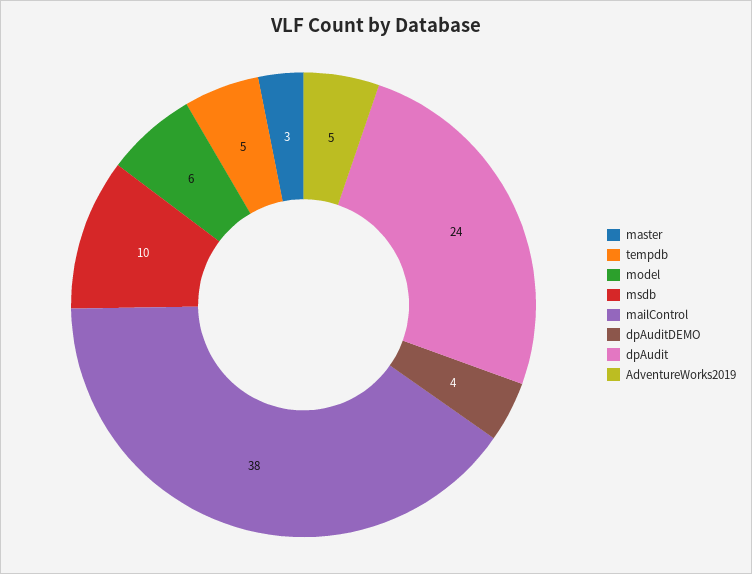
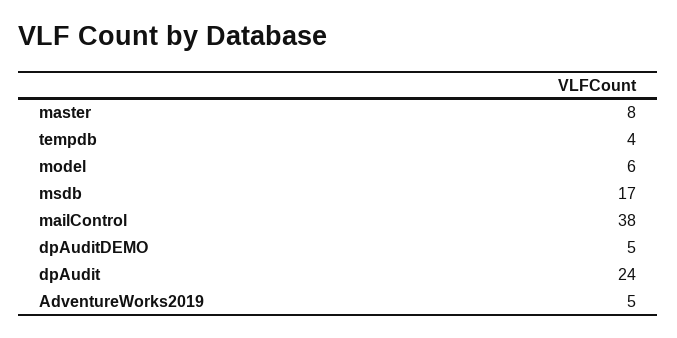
master: 3 -> 8
tempdb: 5 -> 4
msdb: 10 -> 17
dpAuditDEMO: 4 -> 5

